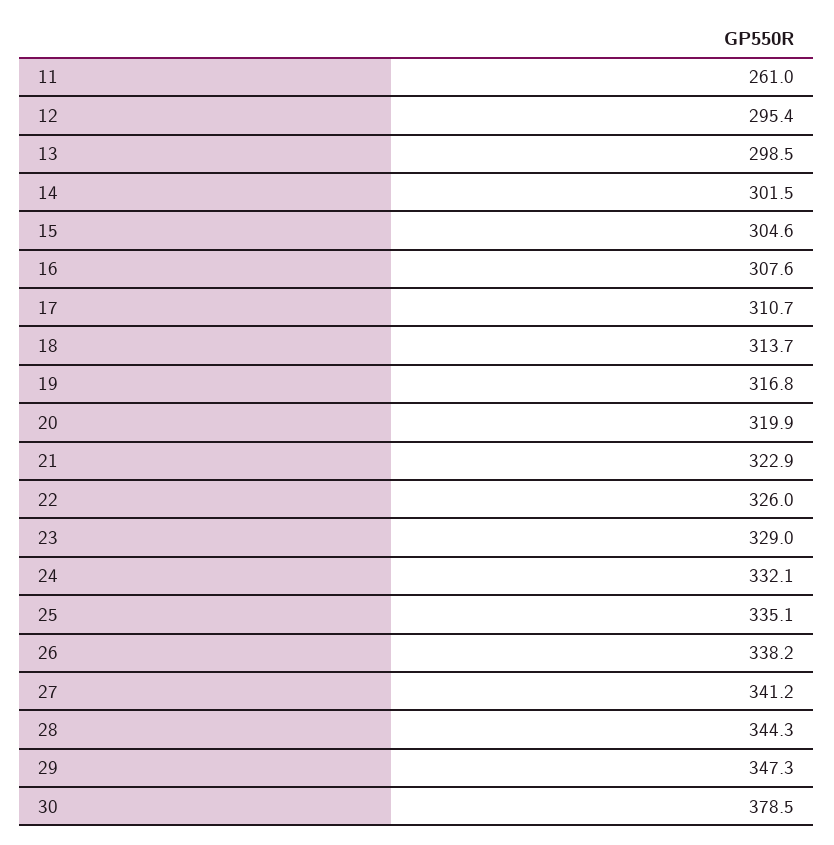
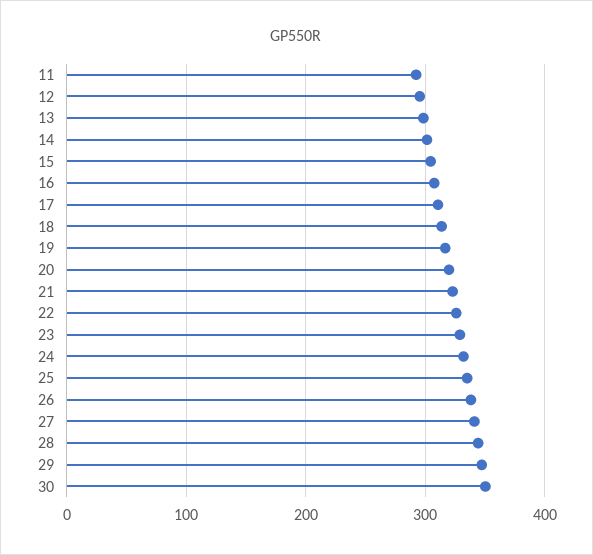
11: 261 -> 290
30: 378.5 -> 350

